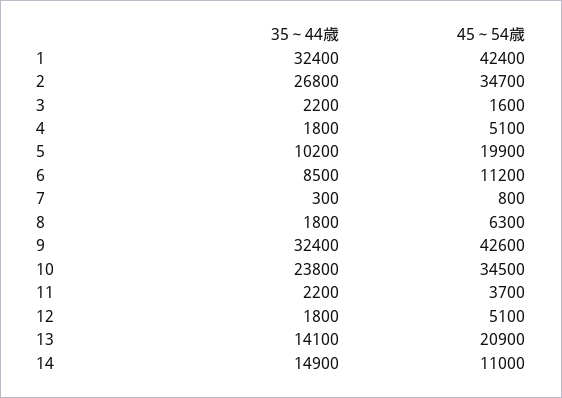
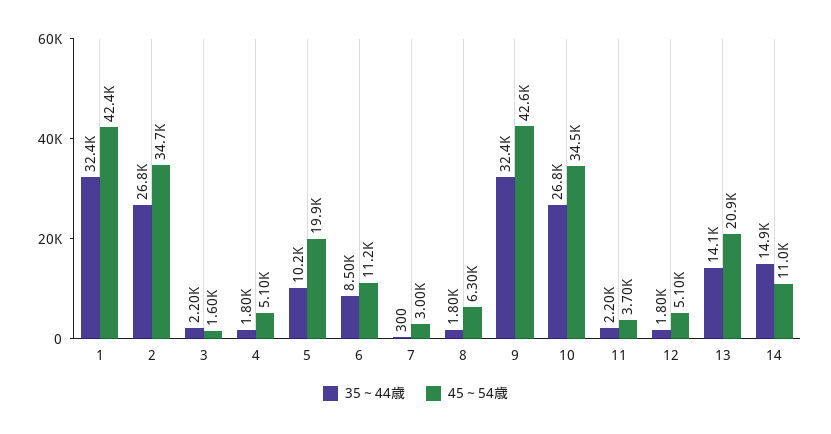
45～54歳, 7: 800 -> 3000
35～44歳, 10: 23800 -> 26800

